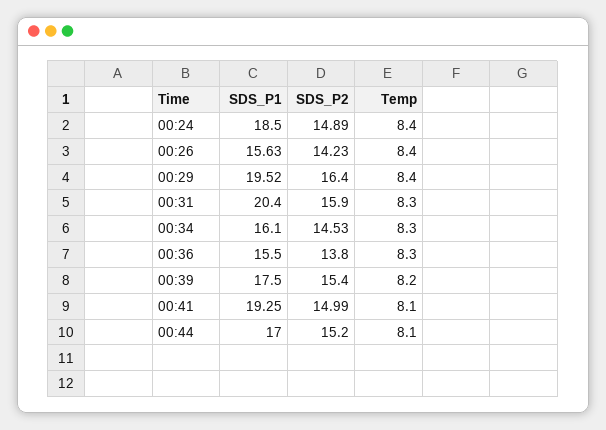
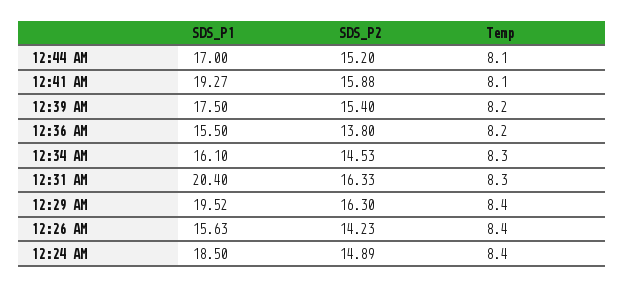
SDS_P2, 00:29: 16.4 -> 16.3
SDS_P2, 00:31: 15.9 -> 16.33
Temp, 00:36: 8.3 -> 8.2
SDS_P1, 00:41: 19.25 -> 19.27
SDS_P2, 00:41: 14.99 -> 15.88

